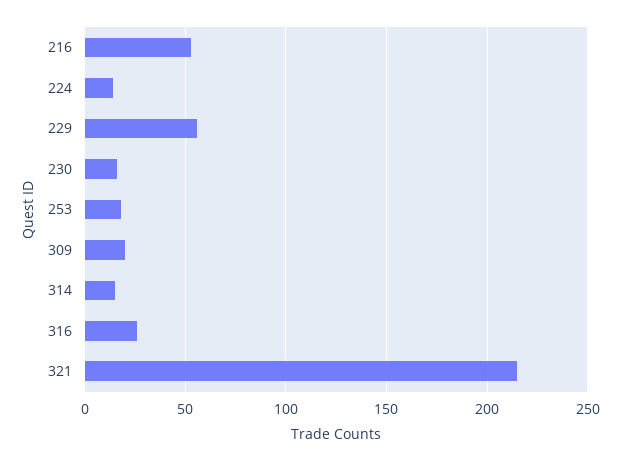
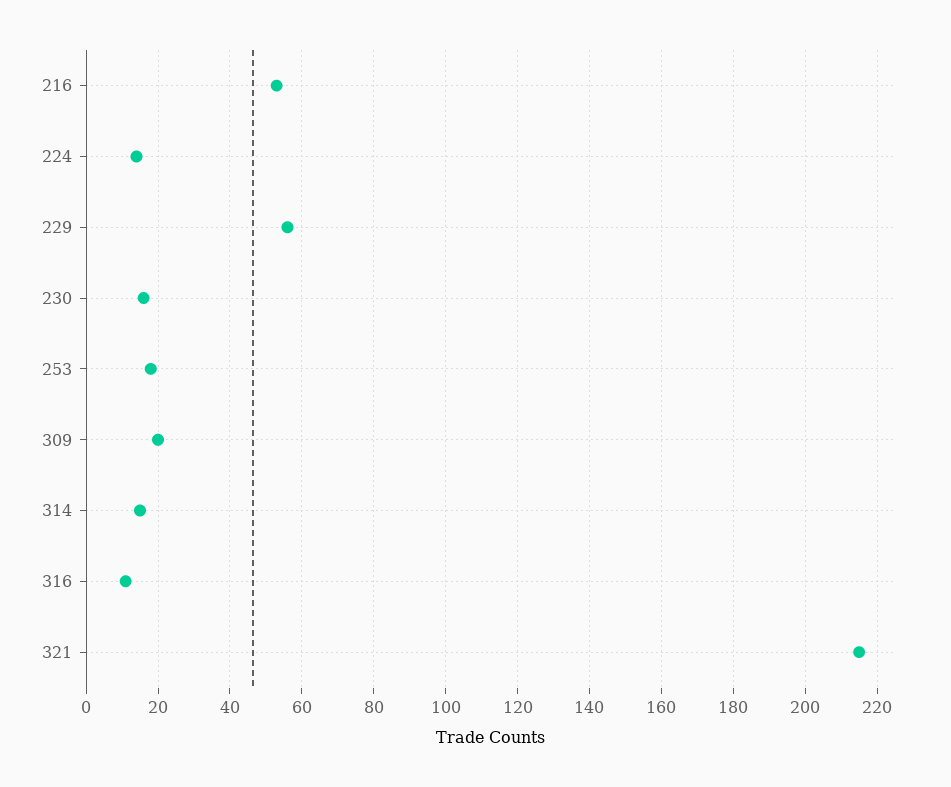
316: 25 -> 10

